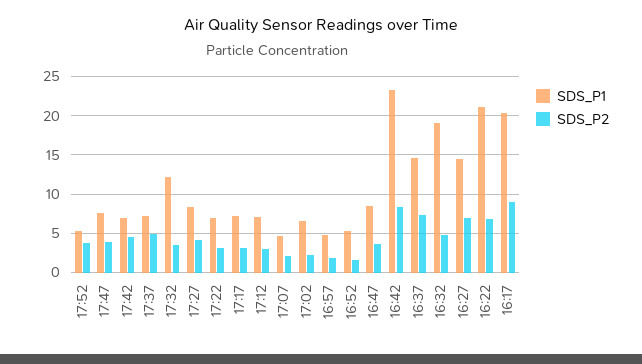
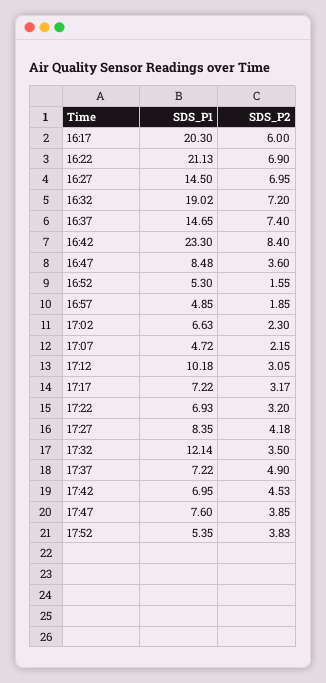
SDS_P1, 17:12: 7 -> 10.18
SDS_P2, 16:32: 5 -> 7.2
SDS_P2, 16:17: 9 -> 6

